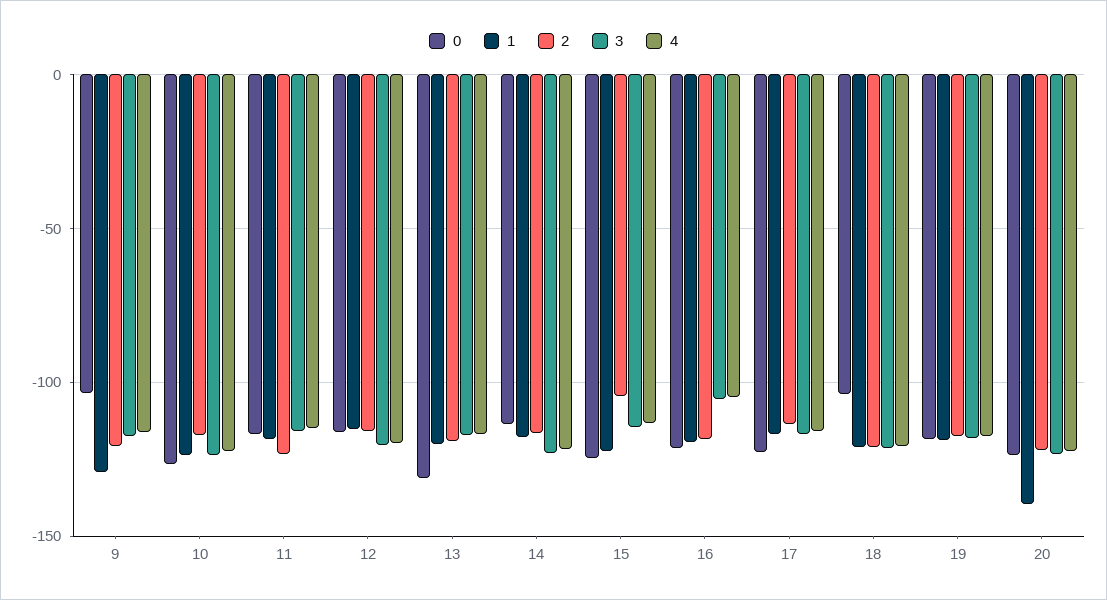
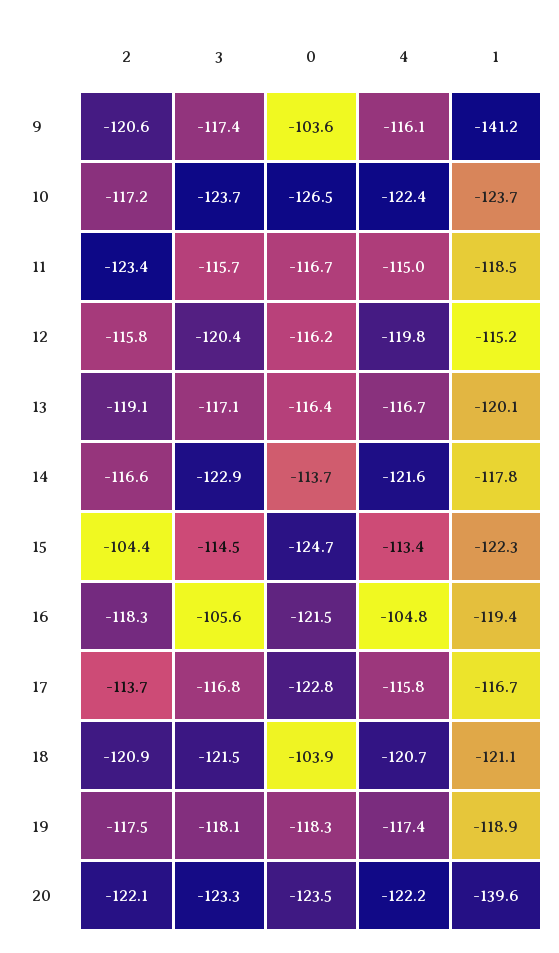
1, 9: -130 -> -141.2
0, 13: -130 -> -116.4

